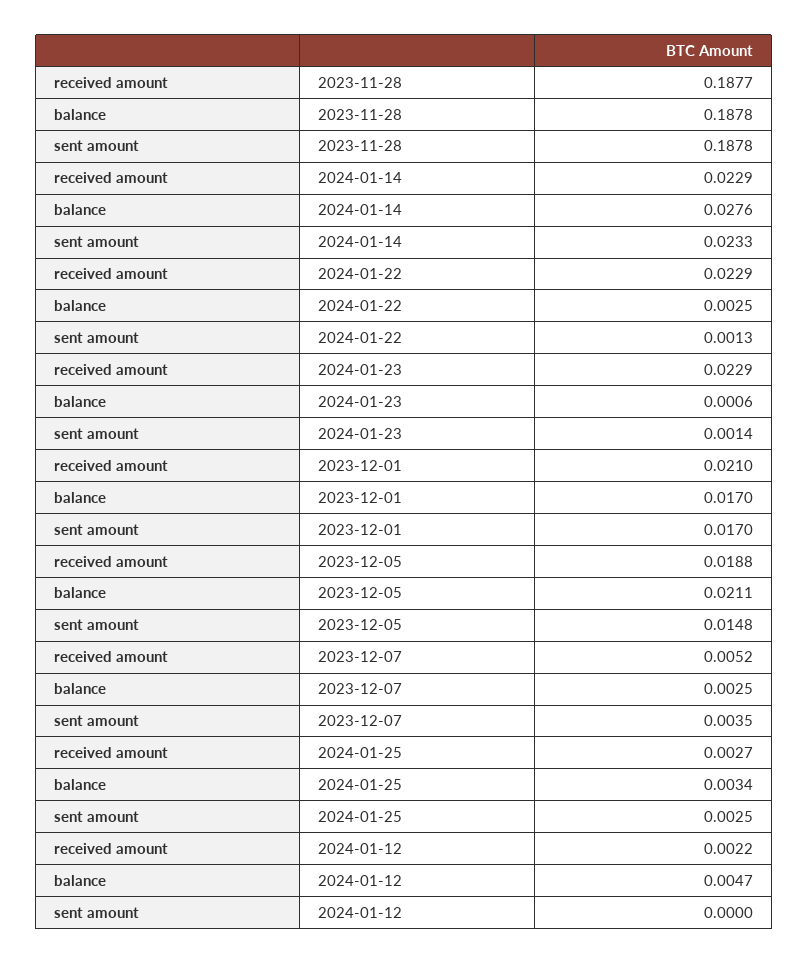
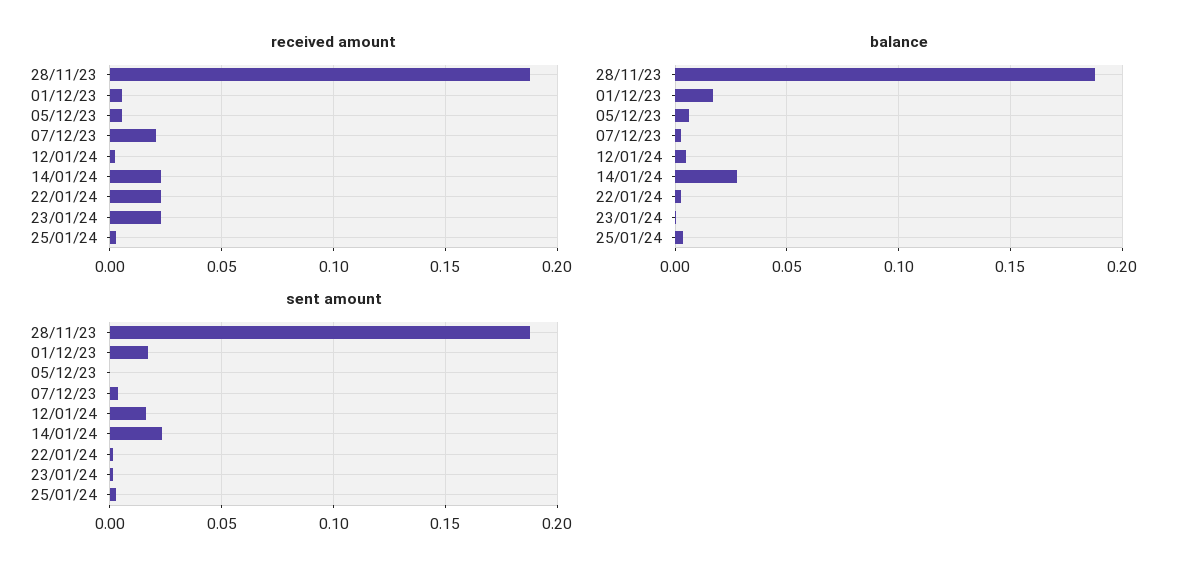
received amount, 2023-12-01: 0.021 -> 0.005
received amount, 2023-12-05: 0.0188 -> 0.005
balance, 2023-12-05: 0.0211 -> 0.005
sent amount, 2023-12-05: 0.0148 -> 0
received amount, 2023-12-07: 0.0052 -> 0.02
sent amount, 2024-01-12: 0 -> 0.015

